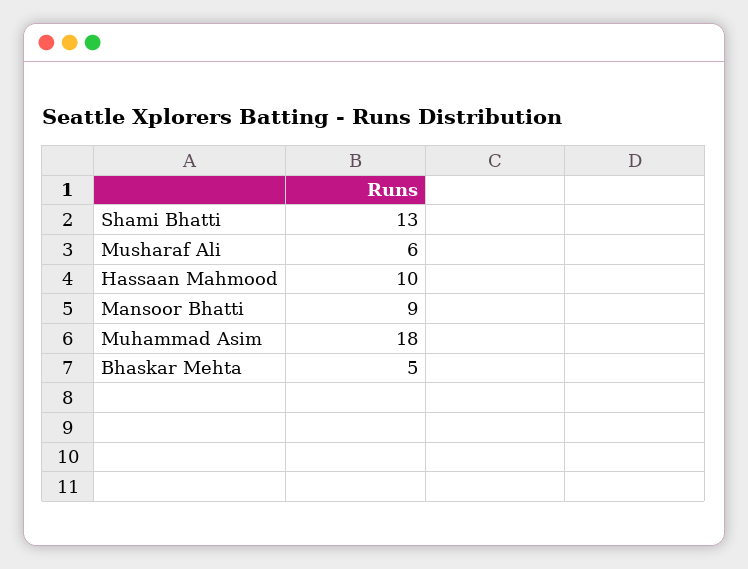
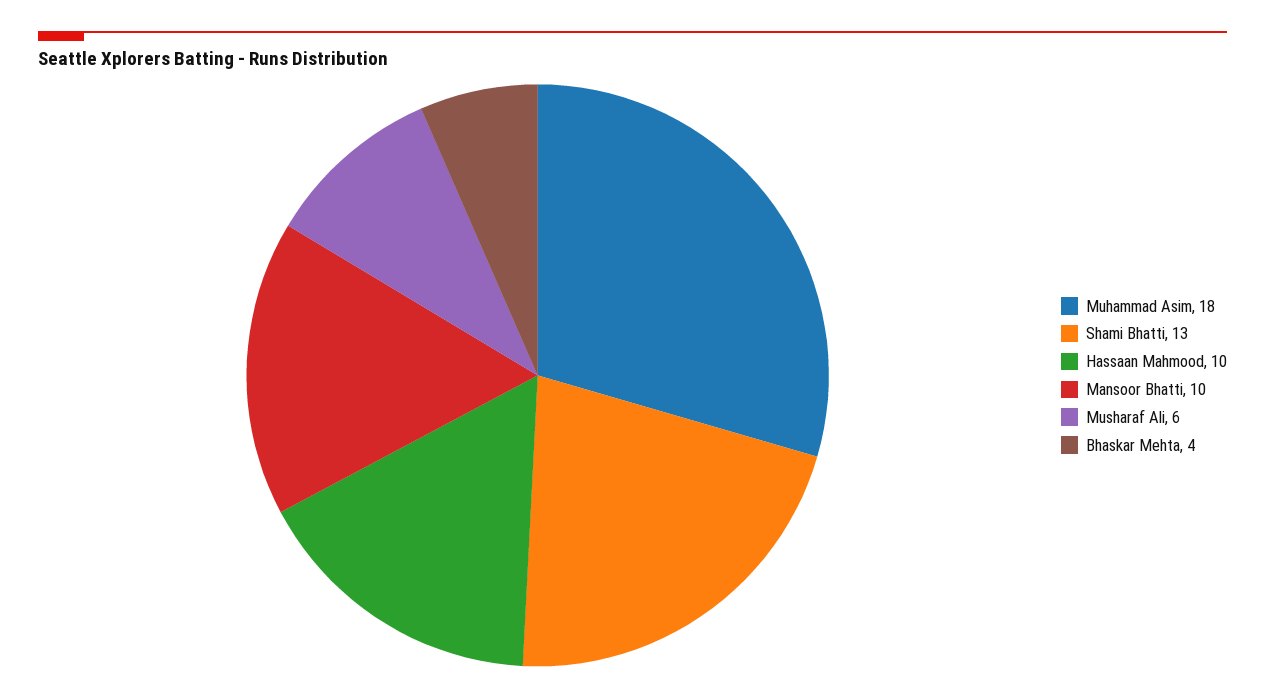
Mansoor Bhatti: 9 -> 10
Bhaskar Mehta: 5 -> 4

